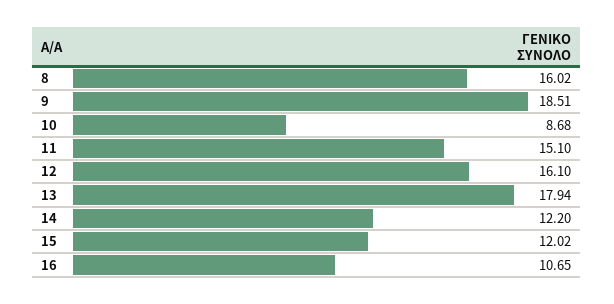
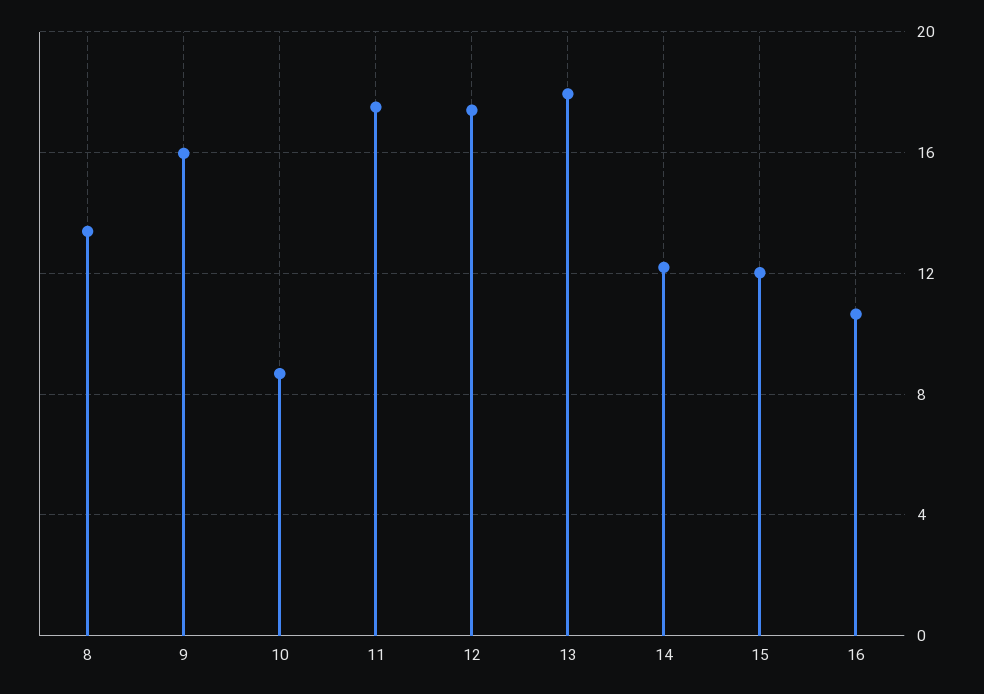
8: 16.02 -> 13.5
9: 18.51 -> 16
11: 15.1 -> 17.5
12: 16.1 -> 17.5

